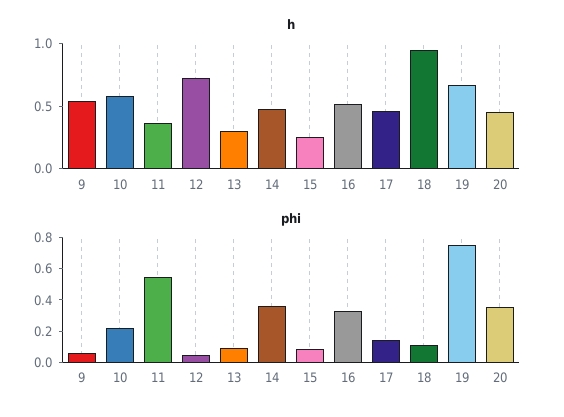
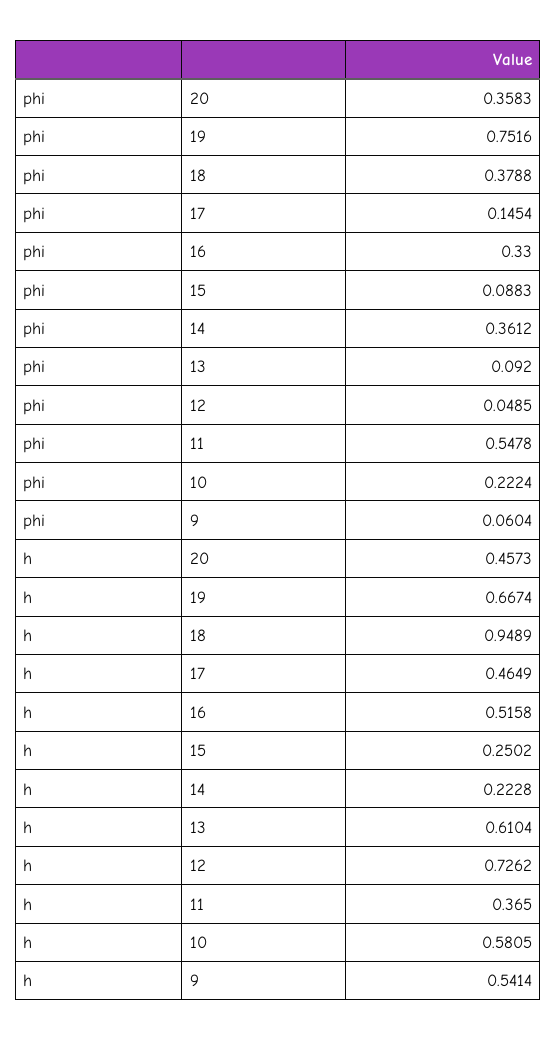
h, 13: 0.3 -> 0.6104
h, 14: 0.5 -> 0.2228
phi, 18: 0.1 -> 0.3788

